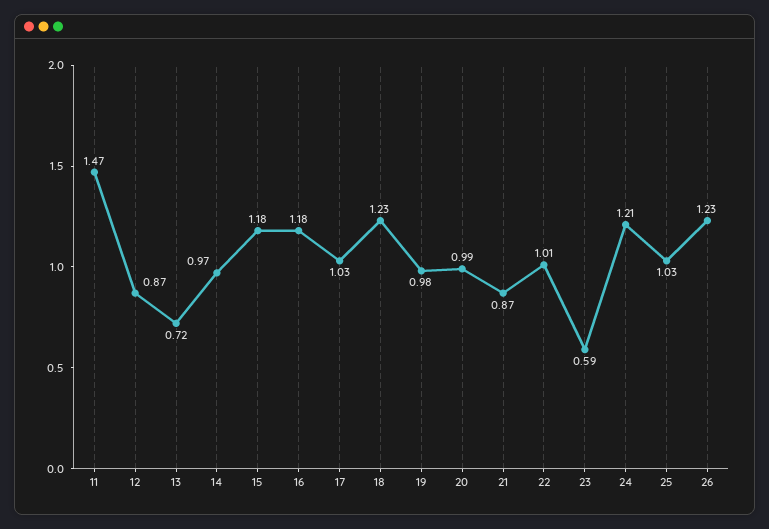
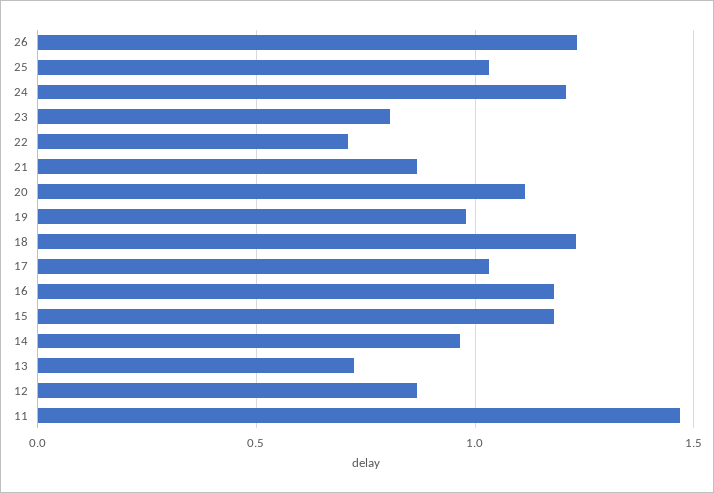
20: 0.99 -> 1.1
22: 1.01 -> 0.7
23: 0.59 -> 0.8

